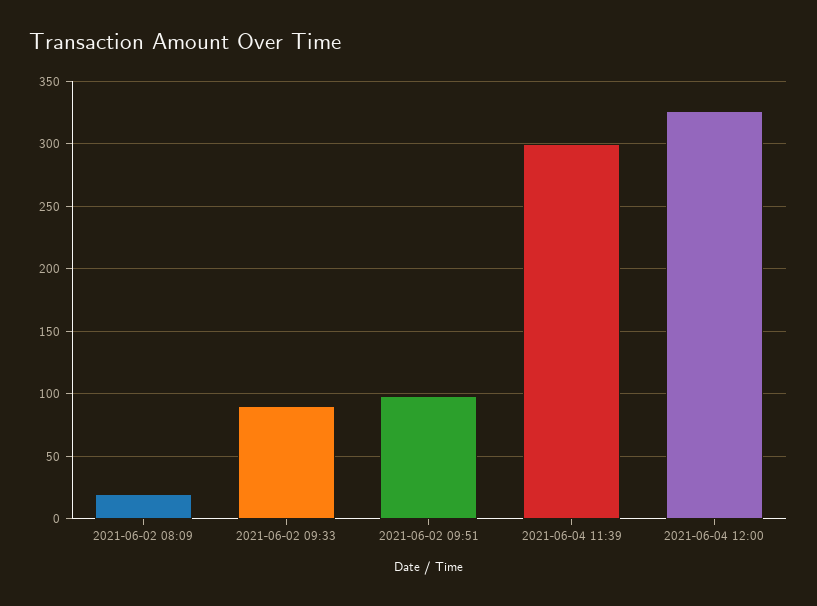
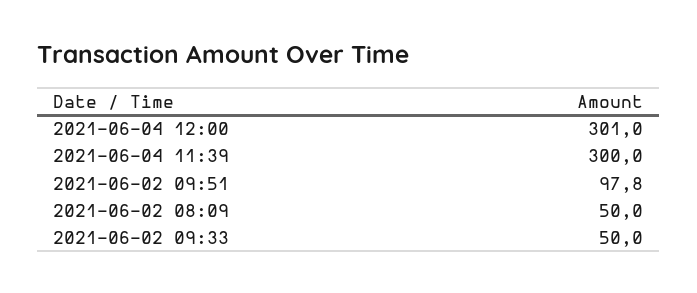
2021-06-02 08:09: 20 -> 50
2021-06-02 09:33: 90 -> 50
2021-06-04 12:00: 325 -> 301

